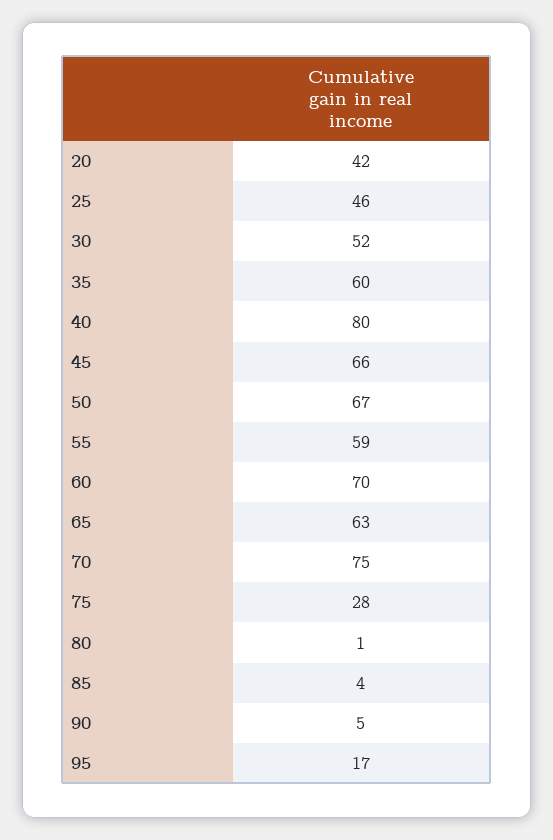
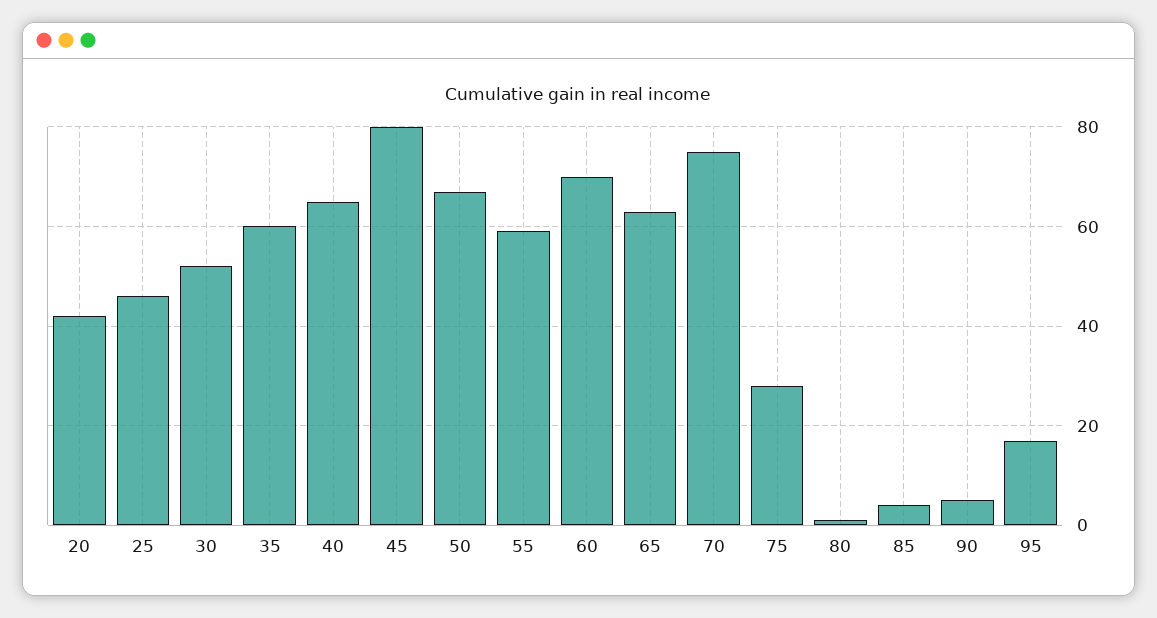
40: 80 -> 65
45: 66 -> 80

